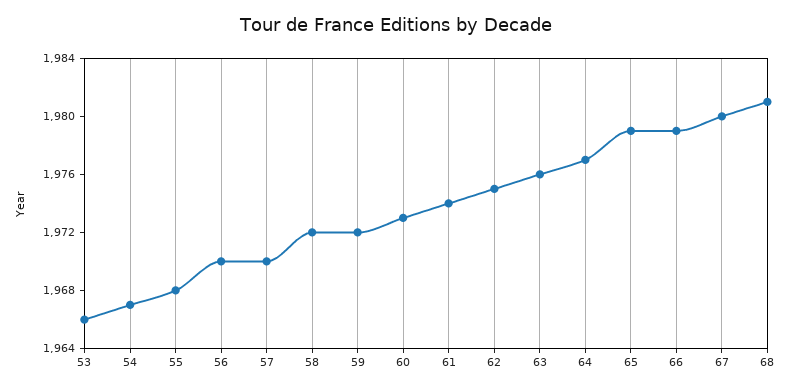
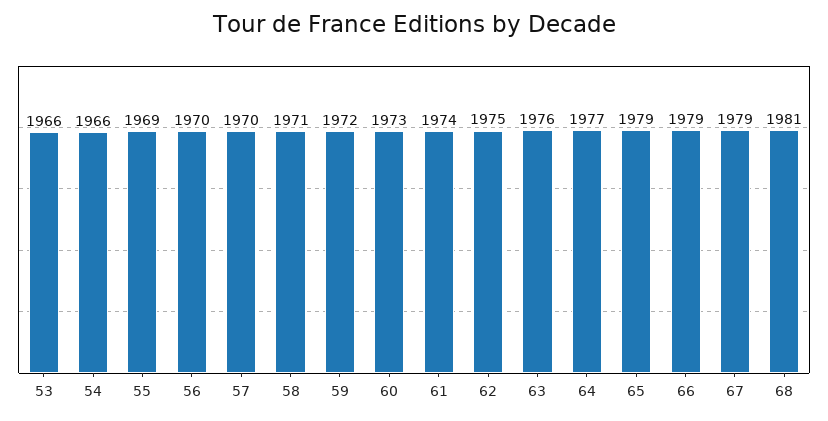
54: 1967 -> 1966
55: 1968 -> 1969
58: 1972 -> 1971
67: 1980 -> 1979

